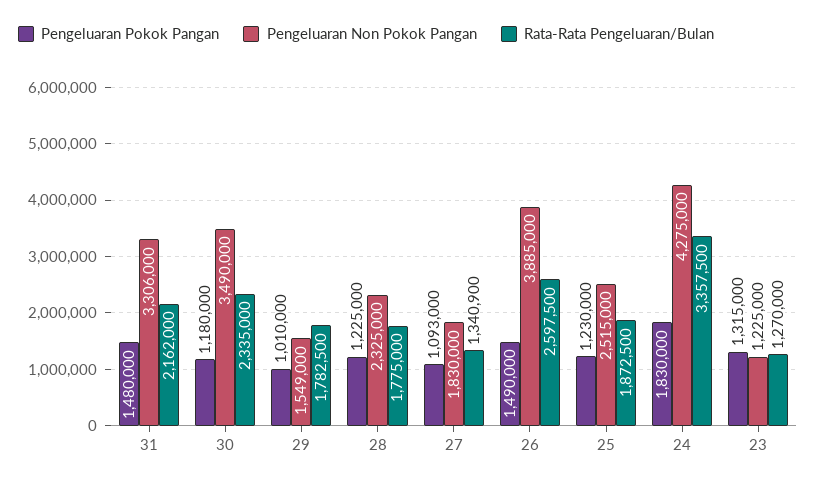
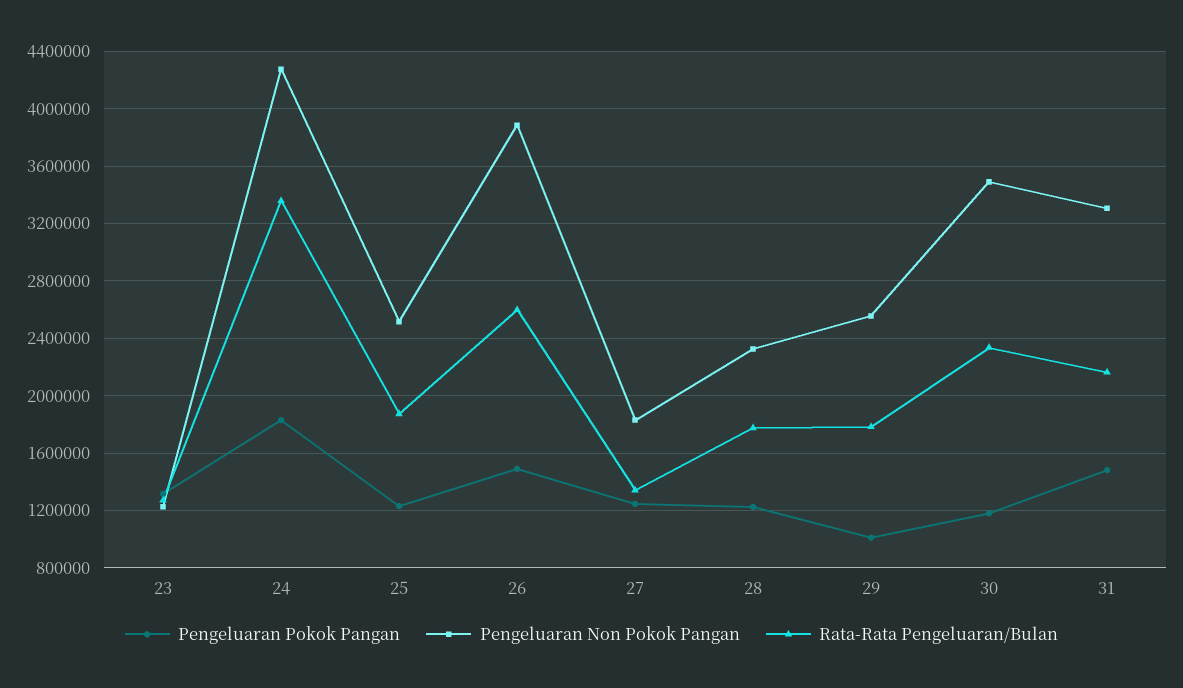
Pengeluaran Non Pokok Pangan, 29: 1549000 -> 2550000
Pengeluaran Pokok Pangan, 27: 1093000 -> 1250000

